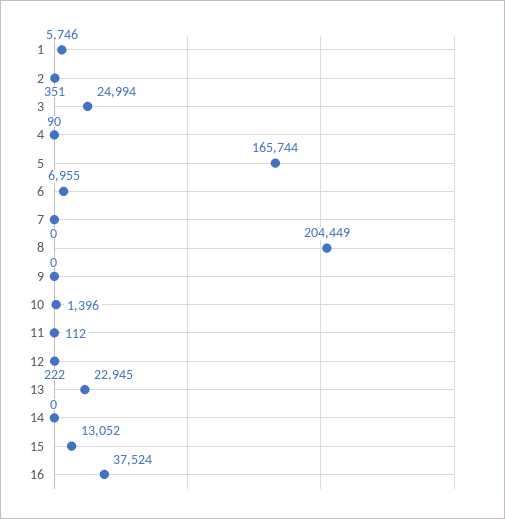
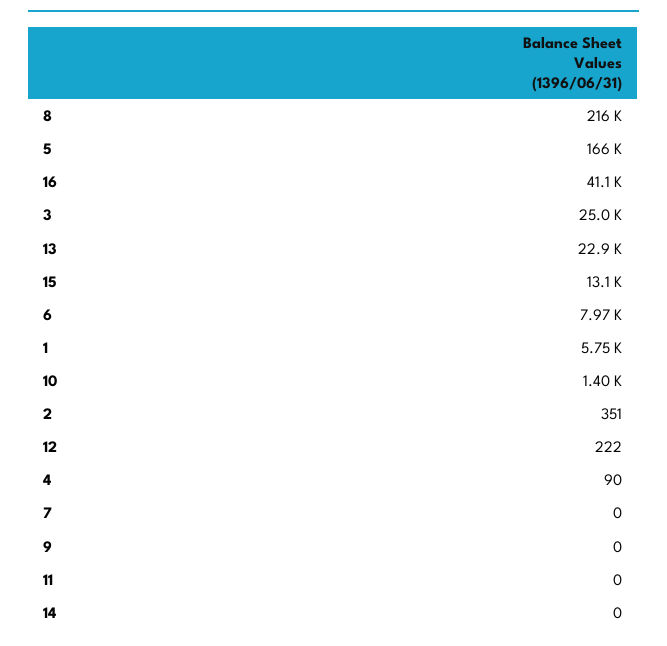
6: 6955 -> 7970
8: 204449 -> 216000
11: 112 -> 0
16: 37524 -> 41100

